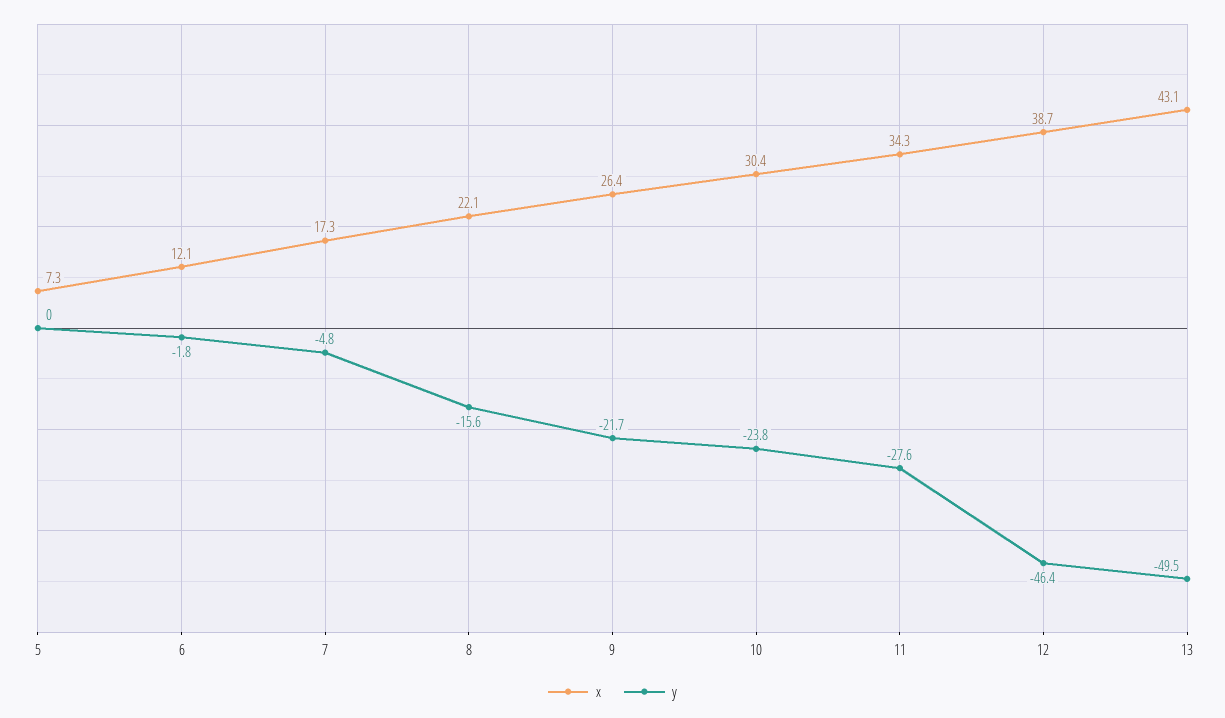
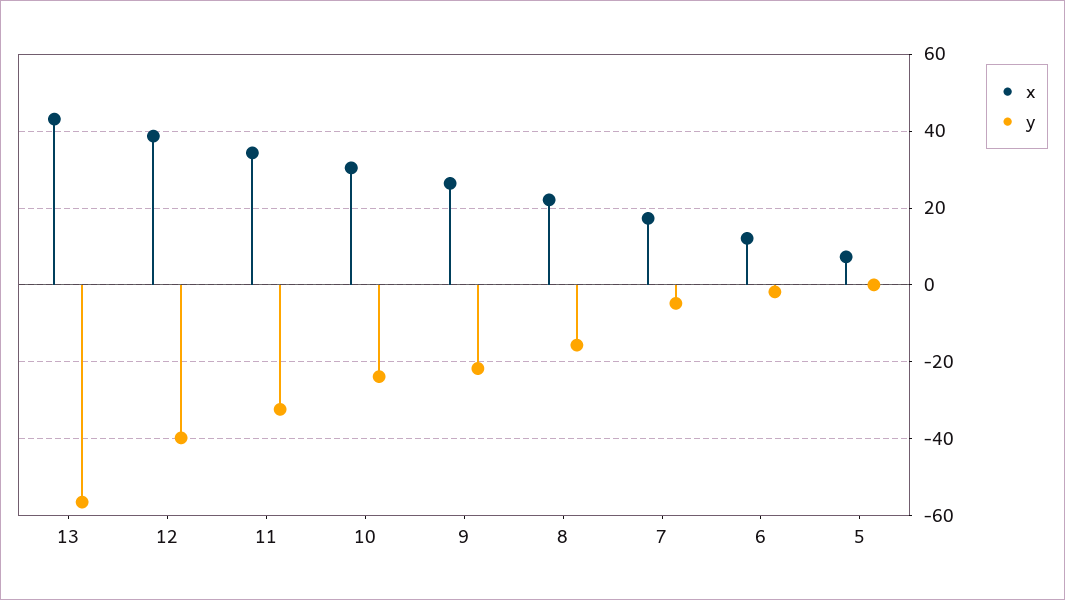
y, 11: -27.6 -> -32
y, 12: -46.4 -> -40
y, 13: -49.5 -> -56

